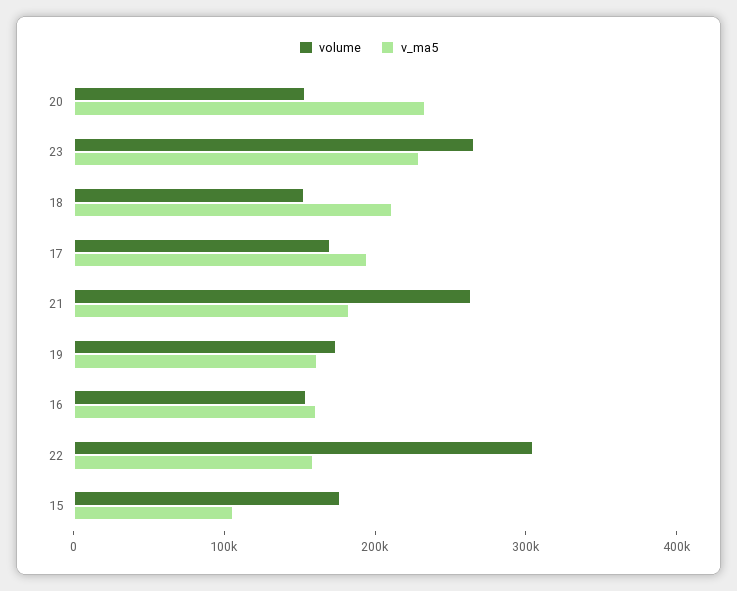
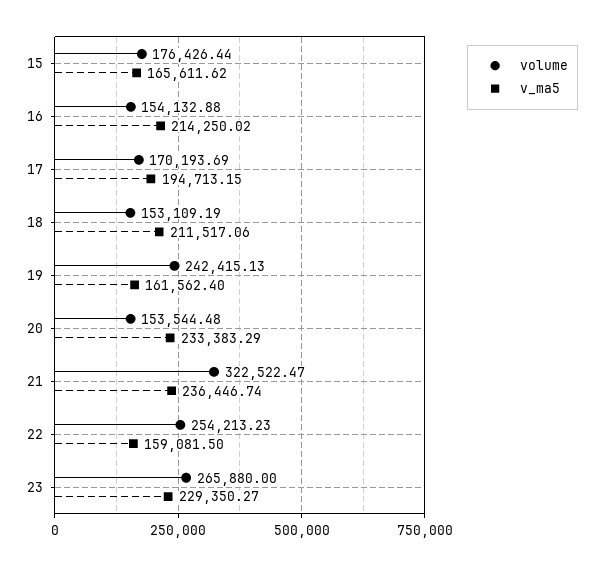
volume, 21: 260000 -> 322522.47
v_ma5, 21: 180000 -> 236446.74
volume, 19: 180000 -> 242415.13
v_ma5, 16: 160000 -> 214250.02
volume, 22: 300000 -> 254213.23
v_ma5, 15: 100000 -> 165611.62

